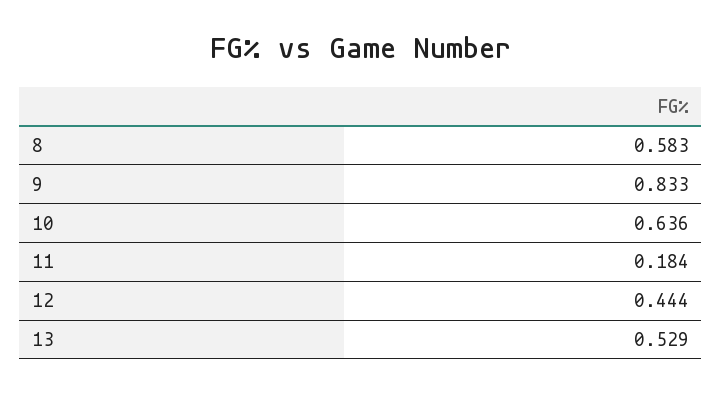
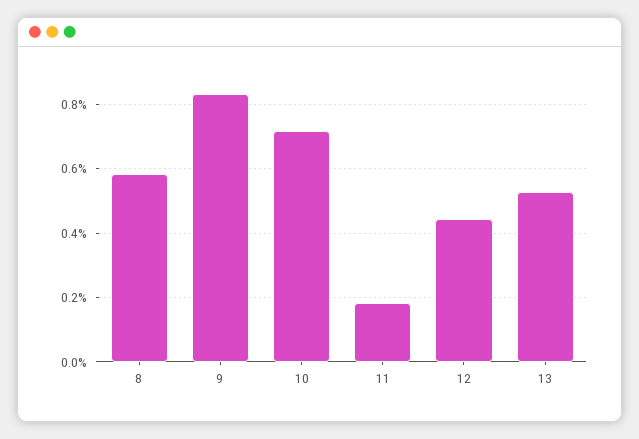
10: 0.636 -> 0.72

